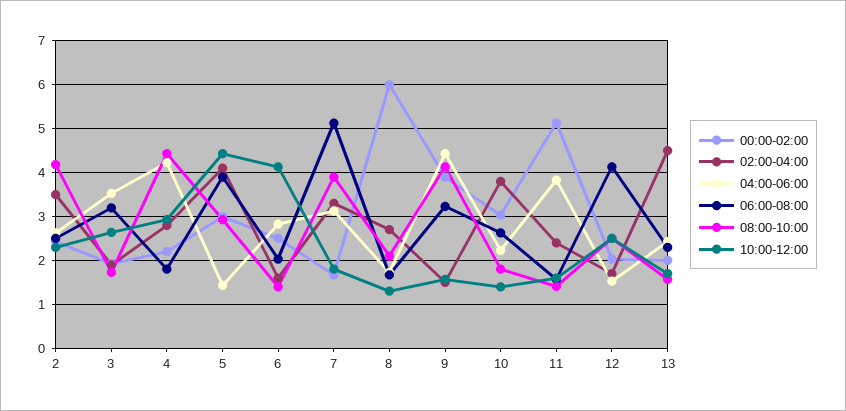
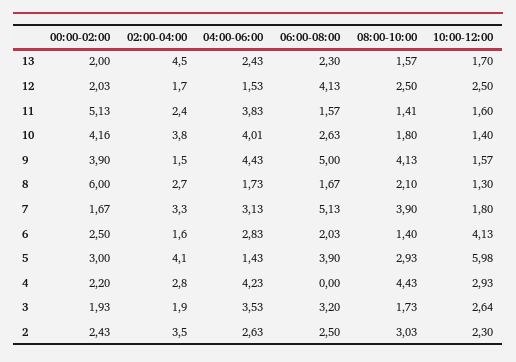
08:00-10:00, 2: 4.2 -> 3.03
06:00-08:00, 4: 1.8 -> 0
10:00-12:00, 5: 4.4 -> 5.98
06:00-08:00, 9: 3.2 -> 5
00:00-02:00, 10: 3 -> 4.16
04:00-06:00, 10: 2.2 -> 4.01

